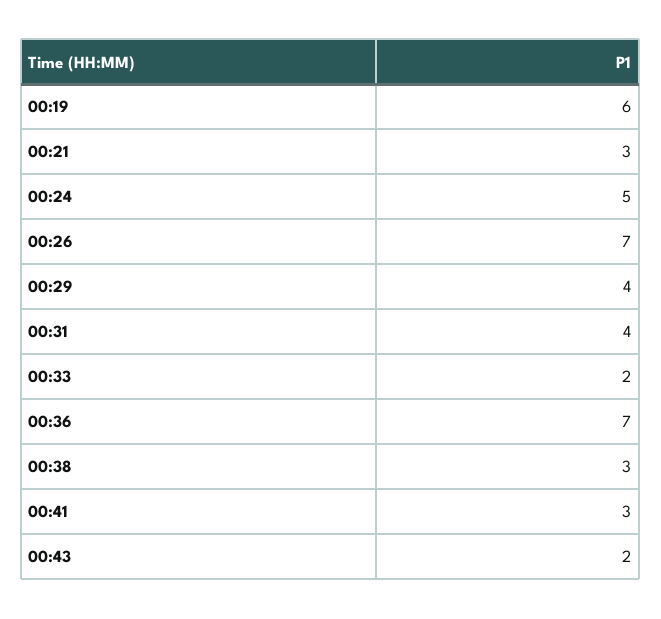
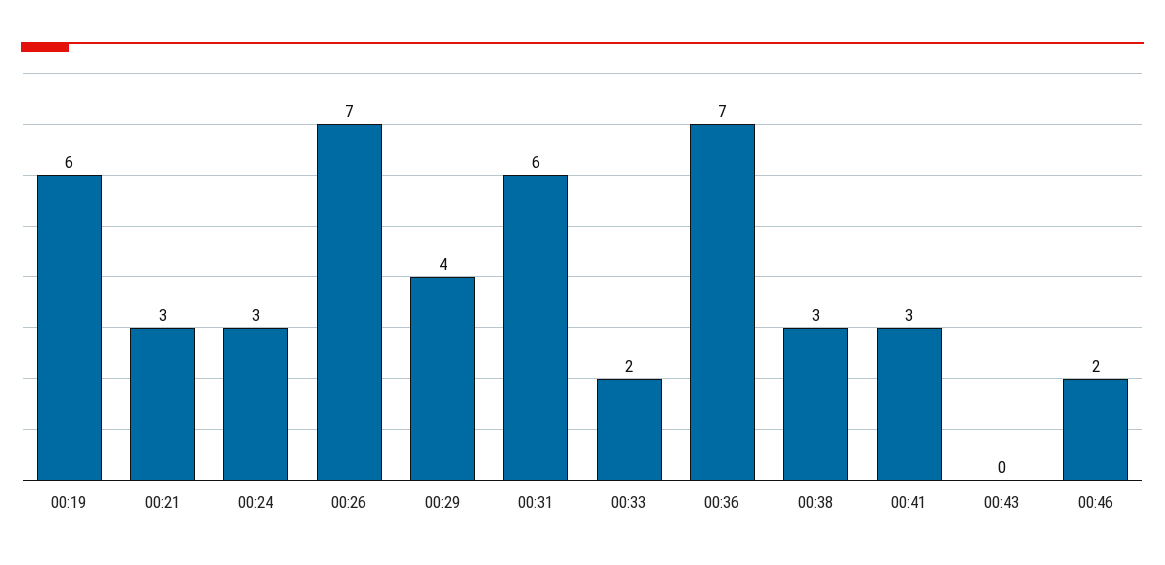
00:24: 5 -> 3
00:31: 4 -> 6
00:43: 2 -> 0
00:46: none -> 2

